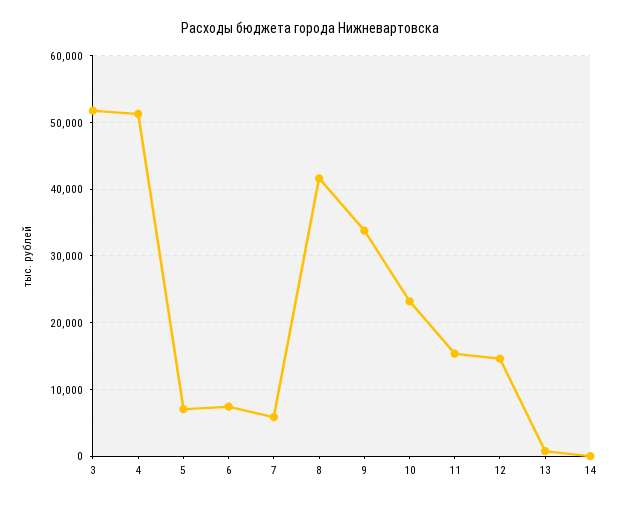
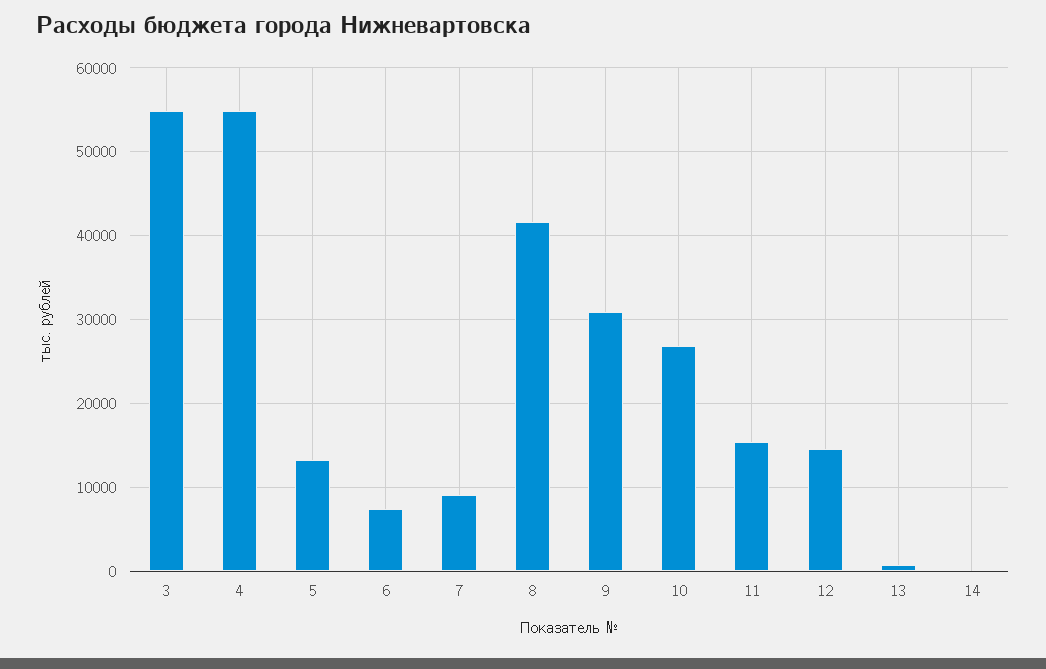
3: 52000 -> 55000
4: 51000 -> 55000
5: 7000 -> 13000
7: 6000 -> 9000
9: 34000 -> 31000
10: 23000 -> 27000

